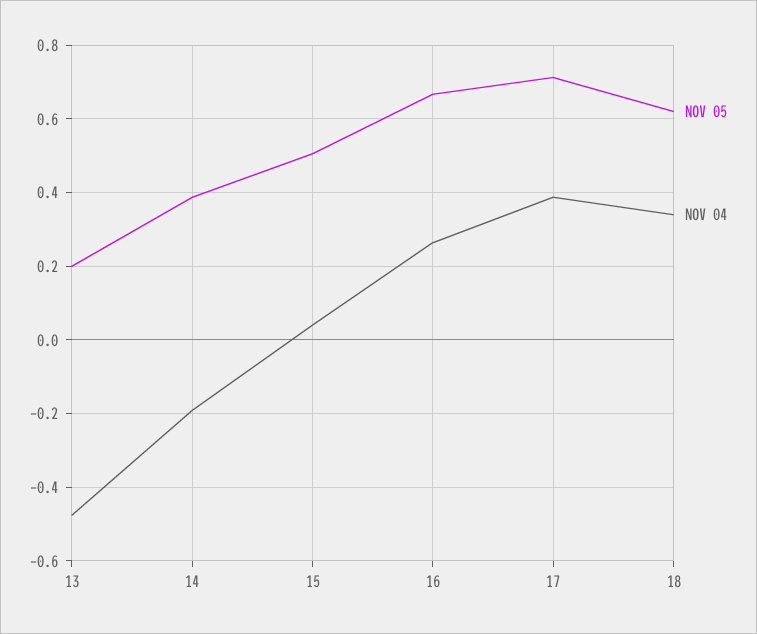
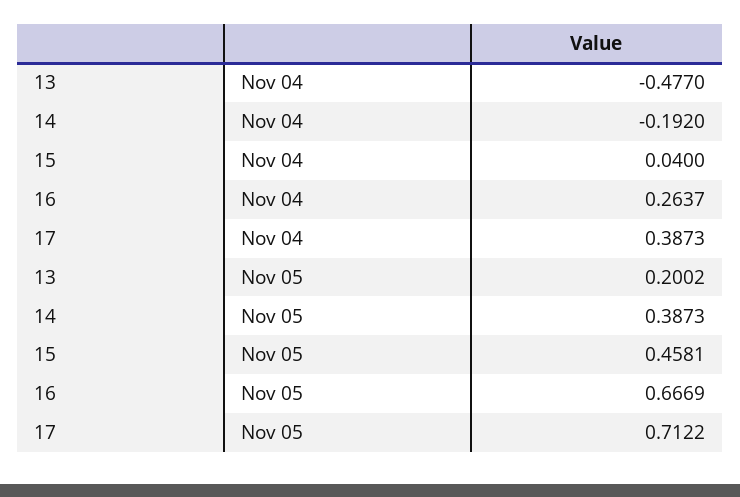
NOV 05, 15: 0.5 -> 0.4581
NOV 05, 18: 0.62 -> none
NOV 04, 18: 0.34 -> none

